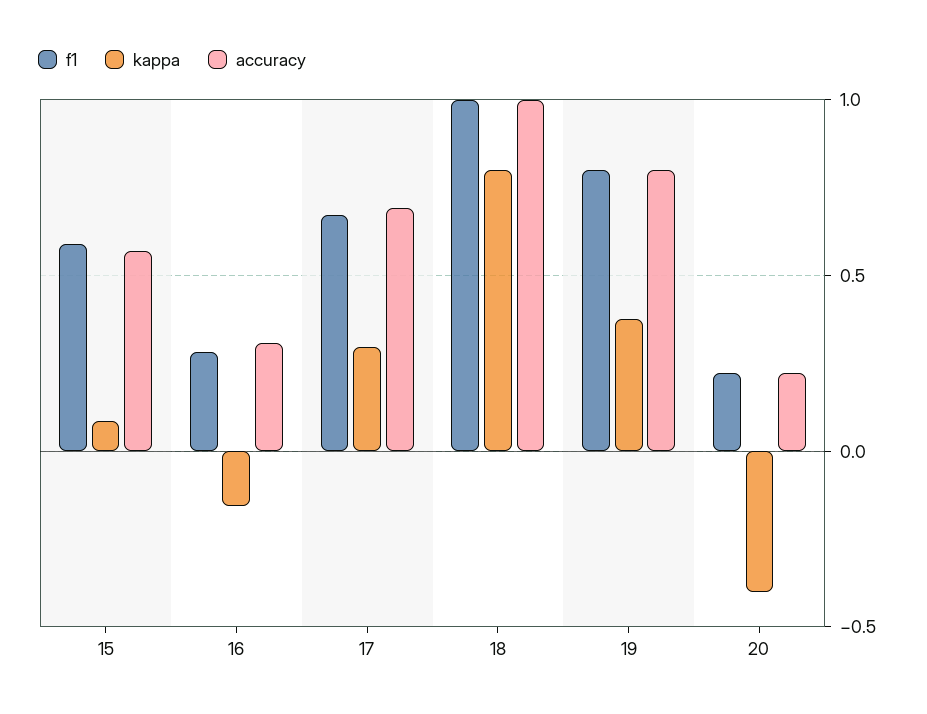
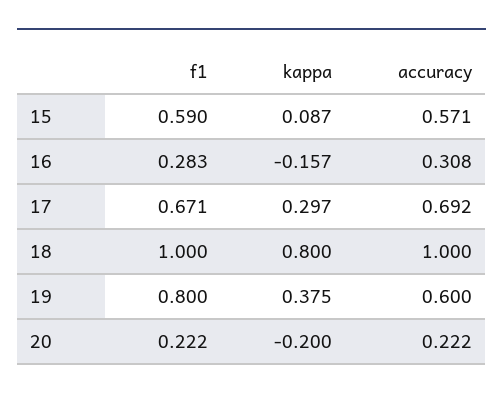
accuracy, 19: 0.8 -> 0.6
kappa, 20: -0.4 -> -0.2

